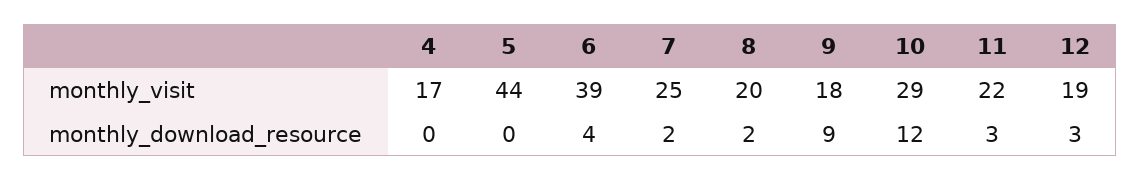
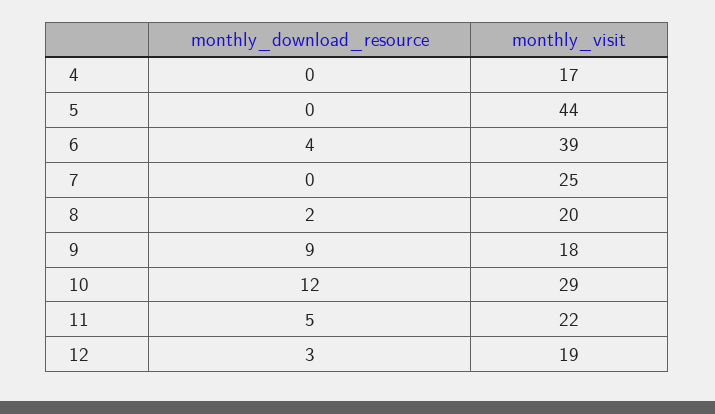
7, monthly_download_resource: 2 -> 0
11, monthly_download_resource: 3 -> 5

